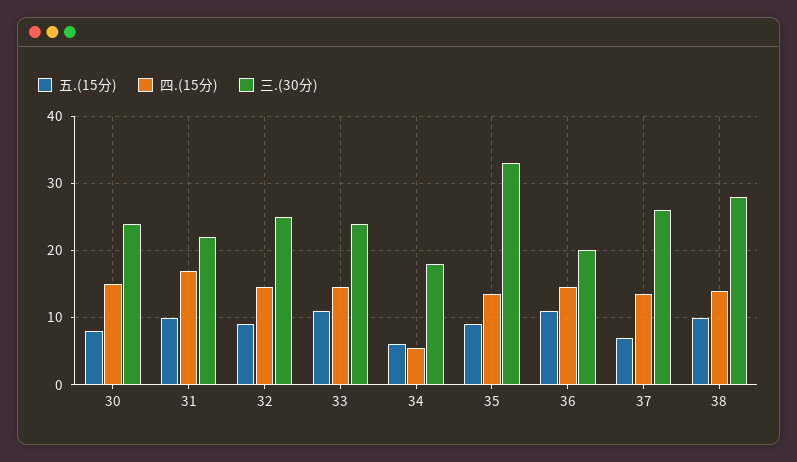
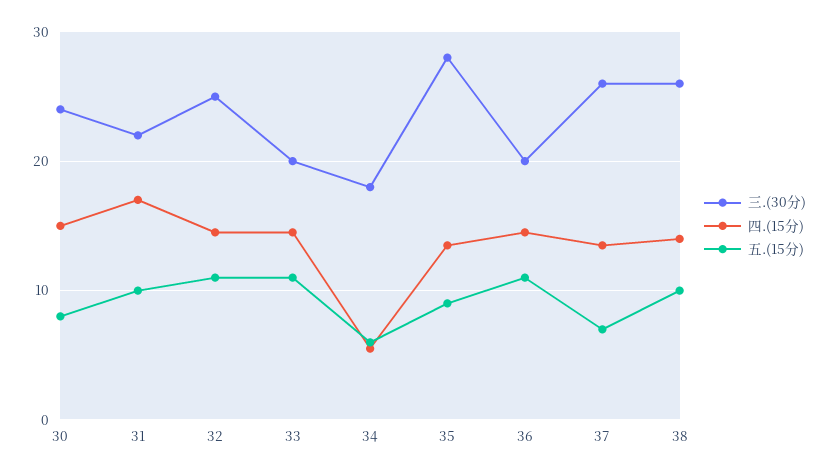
五.(15分), 32: 9 -> 11
三.(30分), 33: 24 -> 20
三.(30分), 35: 33 -> 28
三.(30分), 38: 28 -> 26

